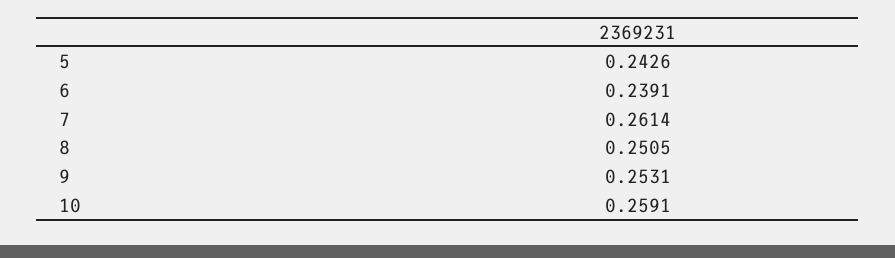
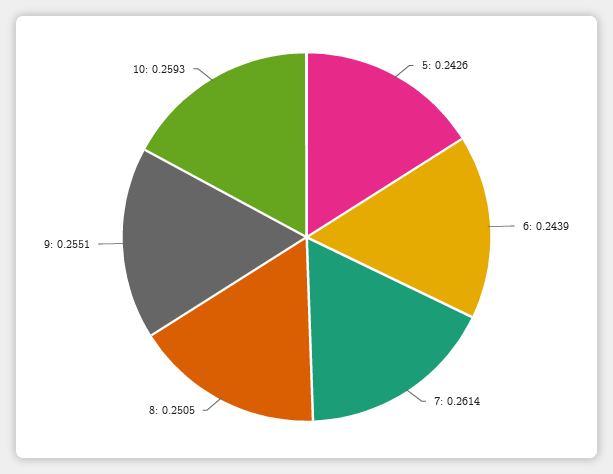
6: 0.2391 -> 0.2439
9: 0.2531 -> 0.2551
10: 0.2591 -> 0.2593

